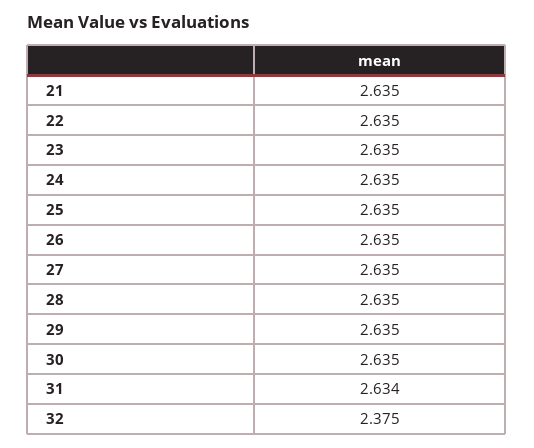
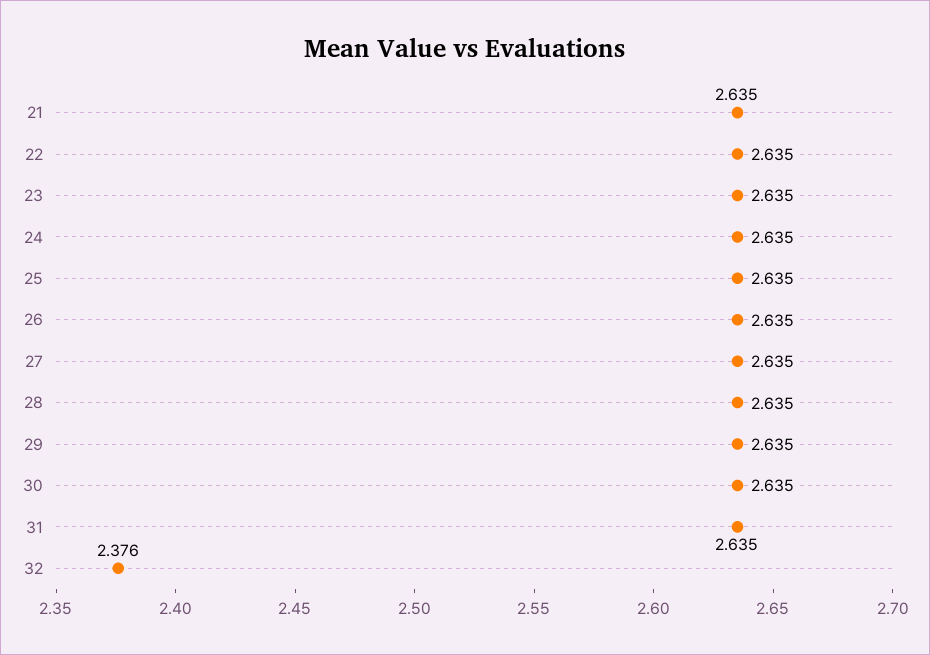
31: 2.634 -> 2.635
32: 2.375 -> 2.376

